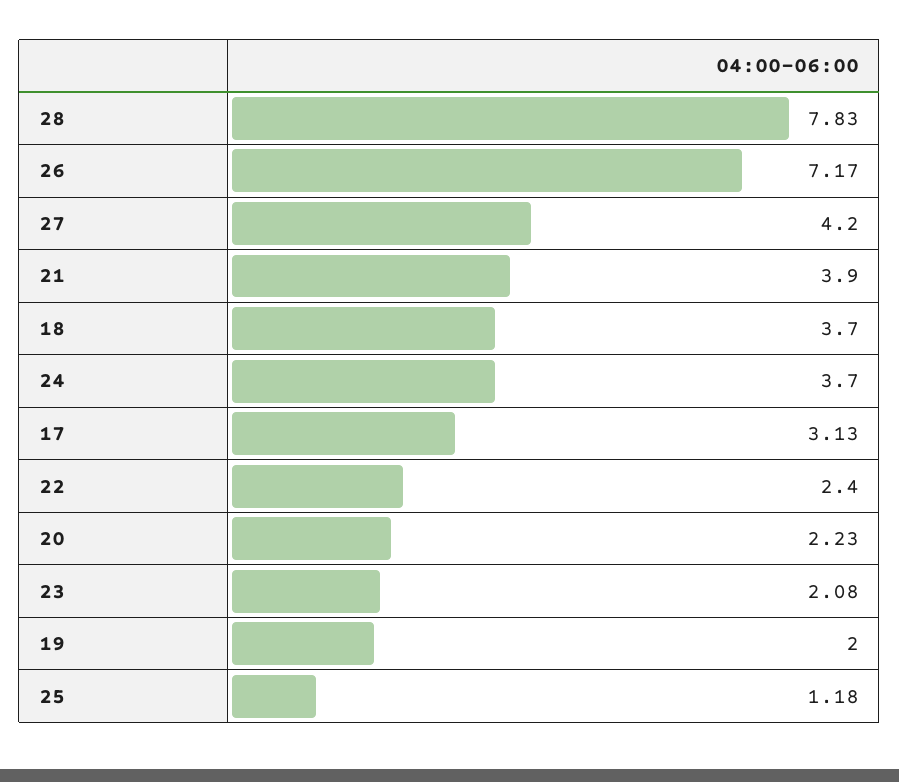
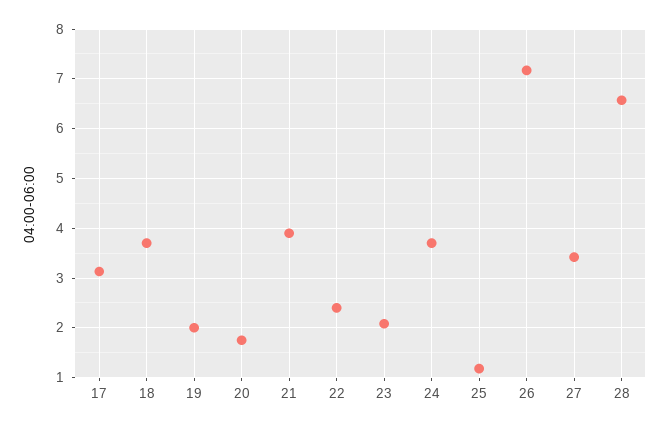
28: 7.83 -> 6.6
27: 4.2 -> 3.4
20: 2.23 -> 1.8

